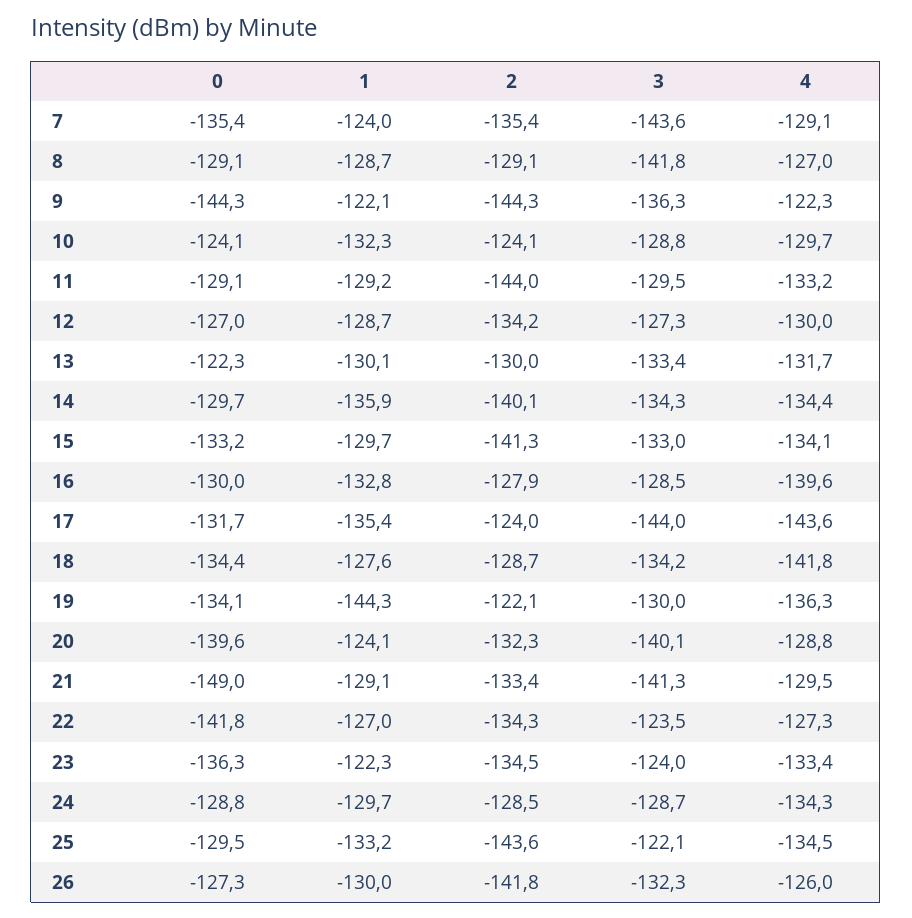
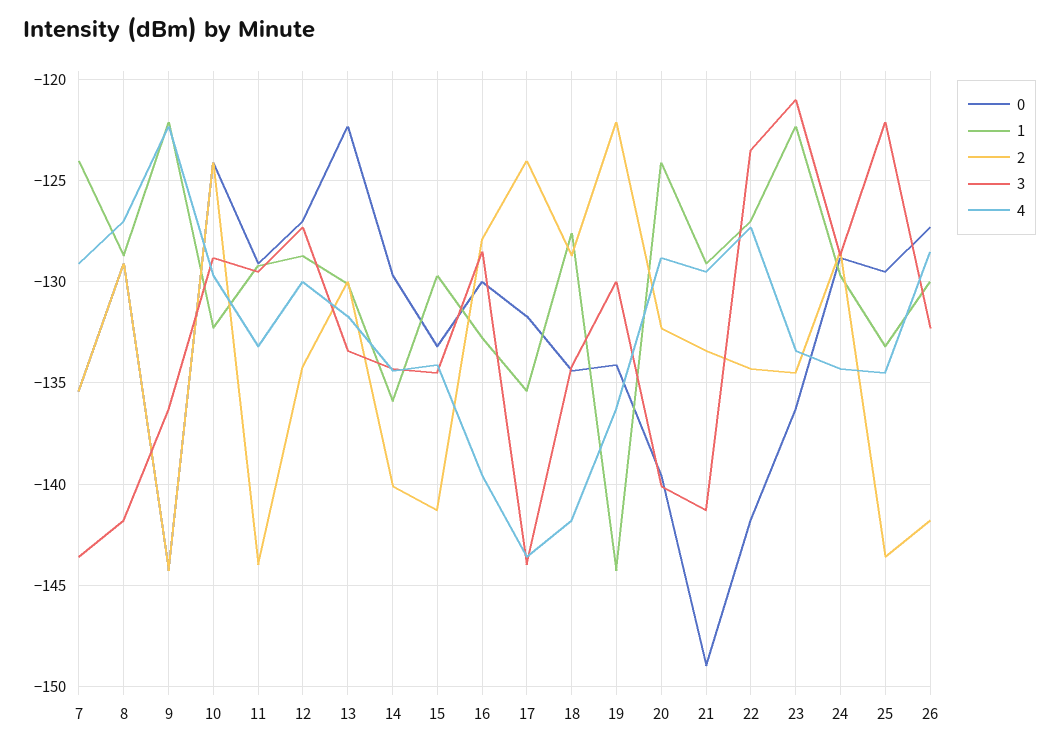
3, 15: -133 -> -134.5
3, 23: -124 -> -121
4, 26: -126 -> -128.5

